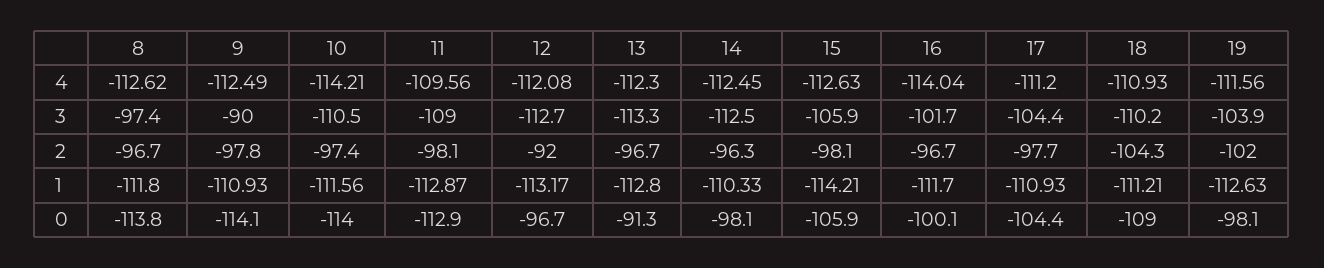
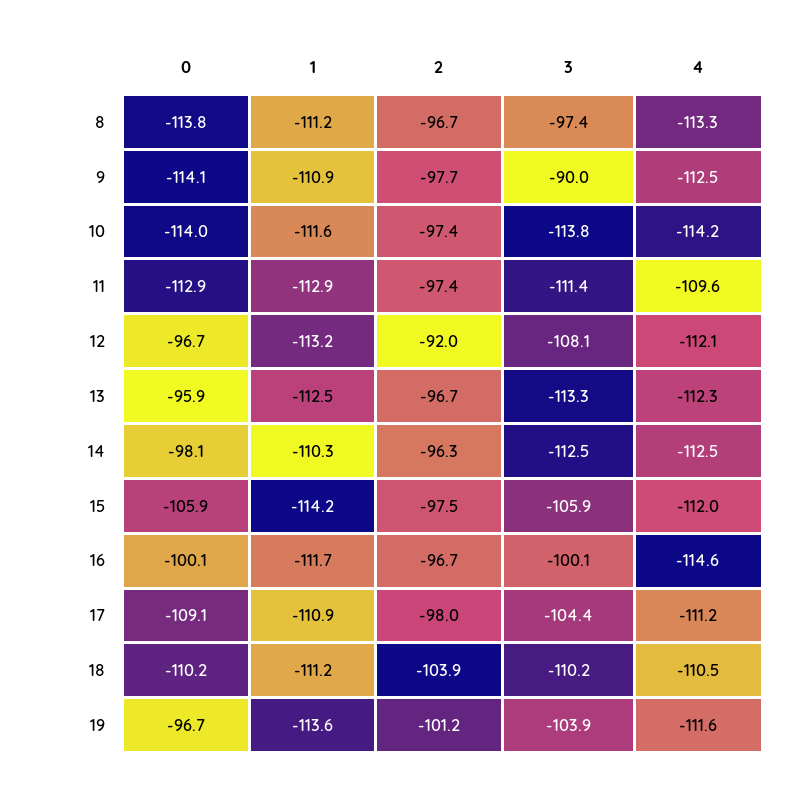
8, 4: -112.62 -> -113.3
15, 4: -112.63 -> -112
16, 4: -114.04 -> -114.6
18, 4: -110.93 -> -110.5
10, 3: -110.5 -> -113.8
11, 3: -109 -> -111.4
12, 3: -112.7 -> -108.1
16, 3: -101.7 -> -100.1
9, 2: -97.8 -> -97.7
11, 2: -98.1 -> -97.4
15, 2: -98.1 -> -97.5
17, 2: -97.7 -> -98
18, 2: -104.3 -> -103.9
19, 2: -102 -> -101.2
8, 1: -111.8 -> -111.2
13, 1: -112.8 -> -112.5
19, 1: -112.63 -> -113.6
13, 0: -91.3 -> -95.9
17, 0: -104.4 -> -109.1
18, 0: -109 -> -110.2
19, 0: -98.1 -> -96.7

